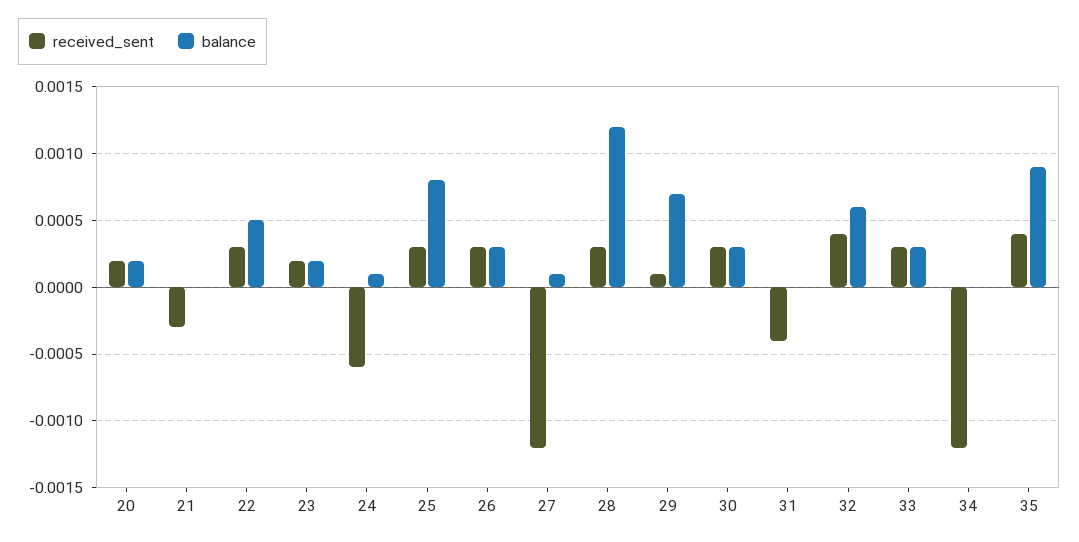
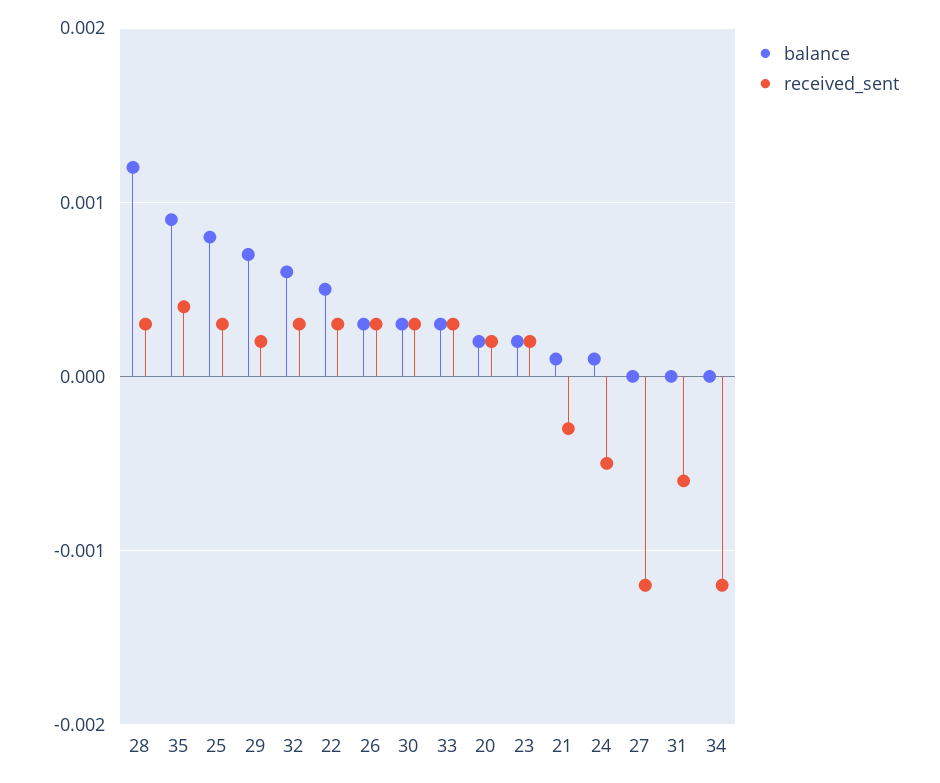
balance, 21: 0 -> 0.0001
received_sent, 24: -0.0006 -> -0.0005
balance, 27: 0.0001 -> 0
received_sent, 29: 0.0001 -> 0.0002
received_sent, 31: -0.0004 -> -0.0006
received_sent, 32: 0.0004 -> 0.0003

